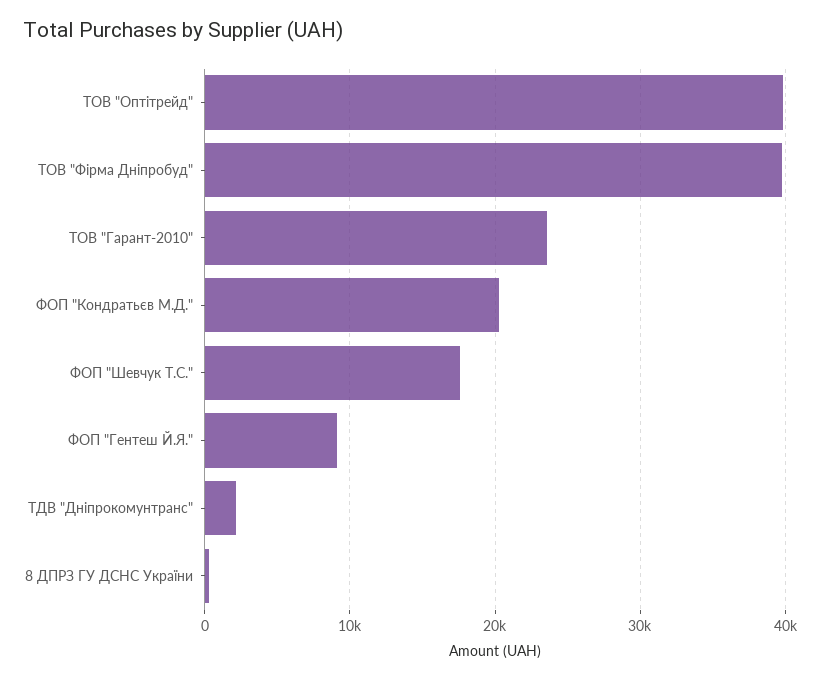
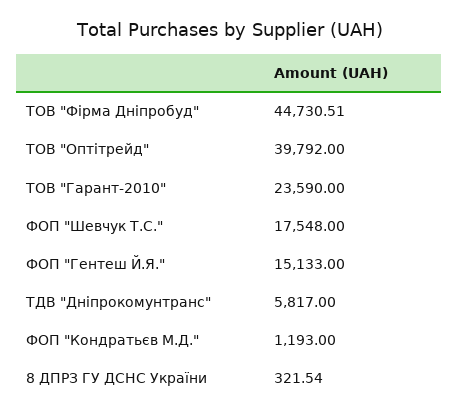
ТОВ "Фірма Дніпробуд": 40000 -> 44730.51
ФОП "Кондратьєв М.Д.": 20000 -> 1193
ФОП "Гентеш Й.Я.": 9000 -> 15133
ТДВ "Дніпрокомунтранс": 2000 -> 5817

